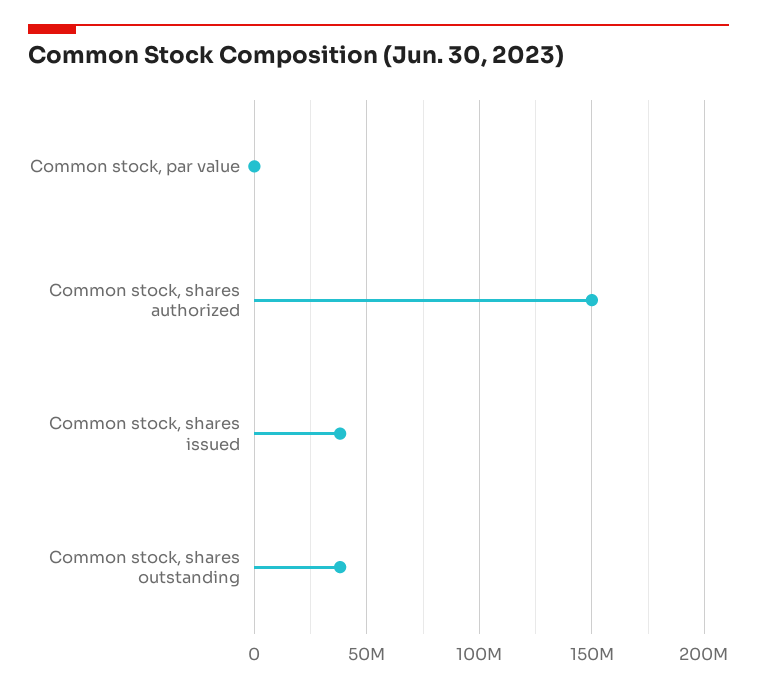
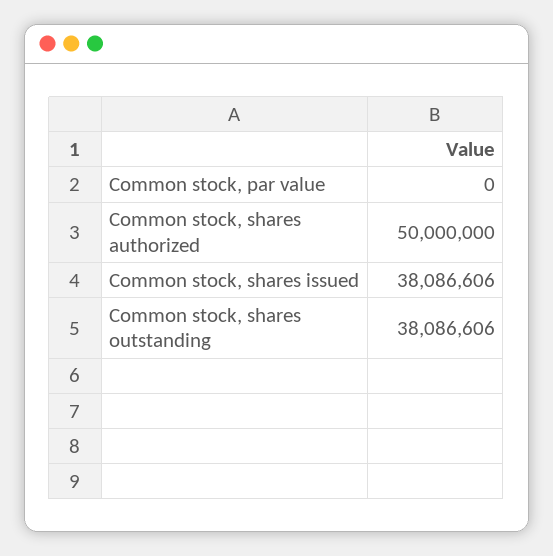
Common stock, shares authorized: 150000000 -> 50000000

